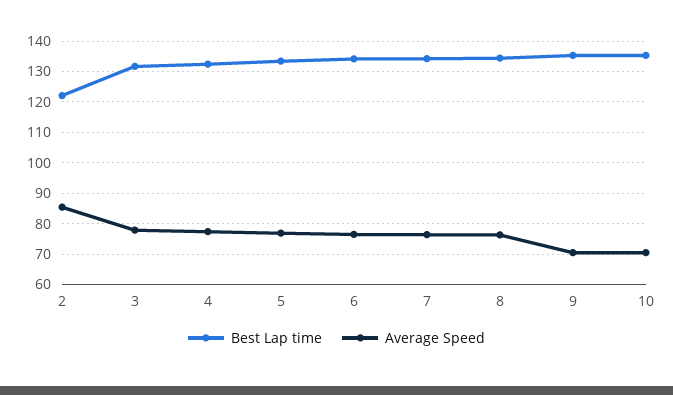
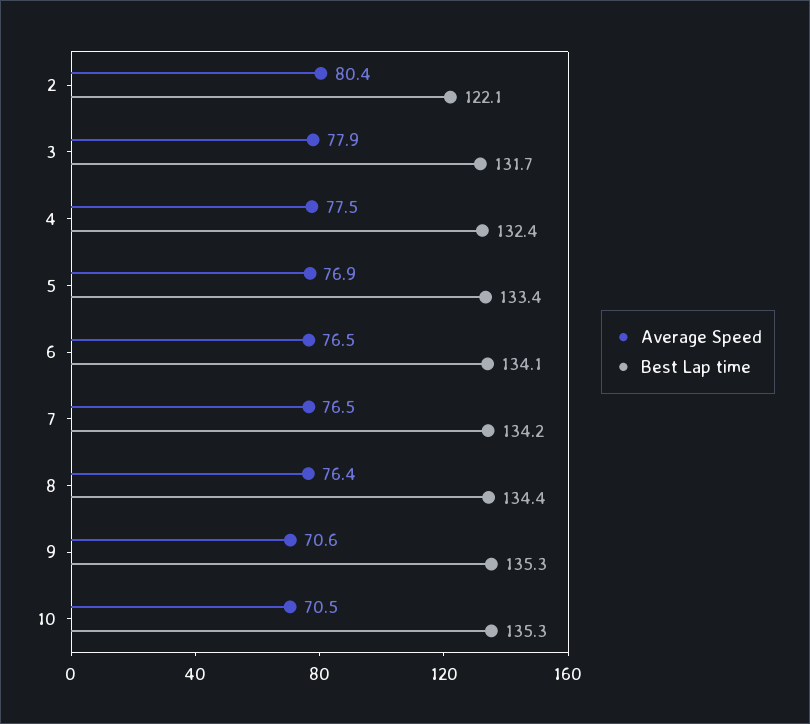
Average Speed, 2: 86 -> 80.4

